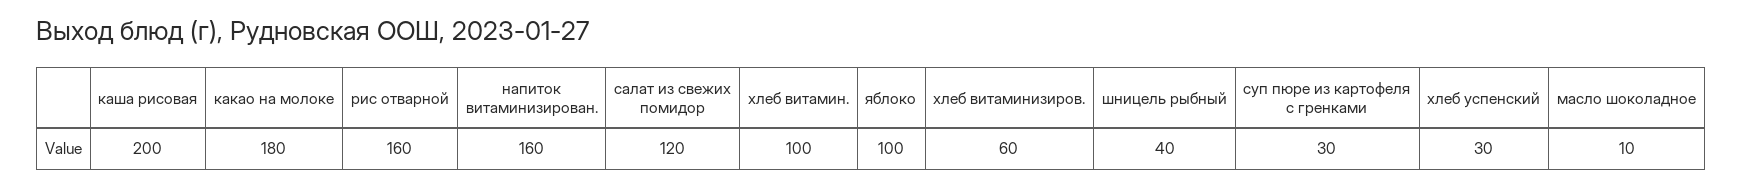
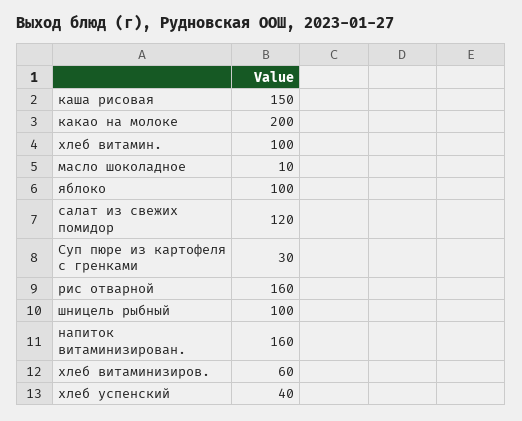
каша рисовая: 200 -> 150
какао на молоке: 180 -> 200
шницель рыбный: 40 -> 100
хлеб успенский: 30 -> 40

